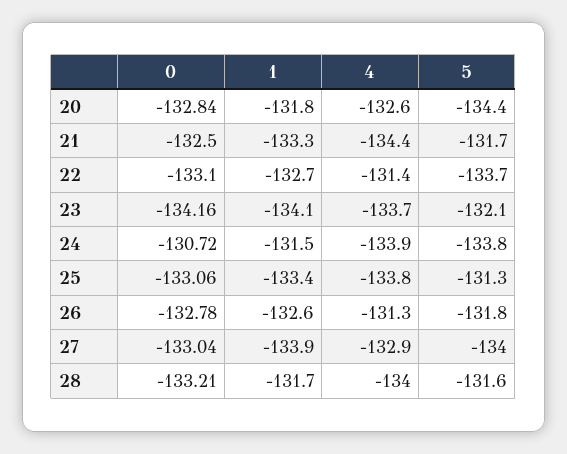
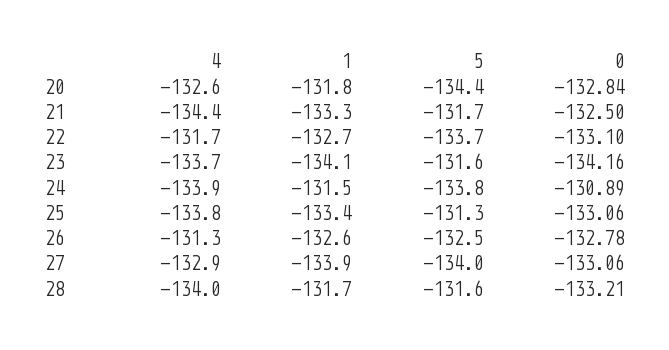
4, 22: -131.4 -> -131.7
5, 23: -132.1 -> -131.6
0, 24: -130.72 -> -130.89
5, 26: -131.8 -> -132.5
0, 27: -133.04 -> -133.06

